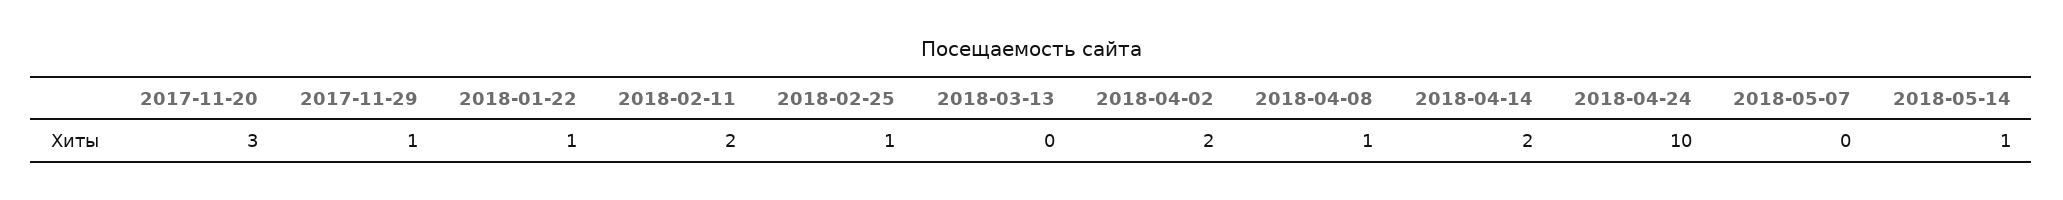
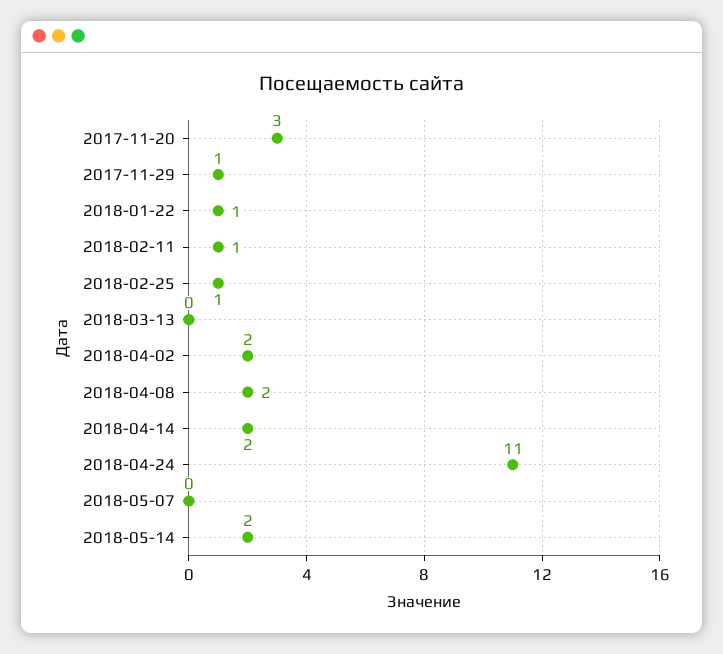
2018-02-11: 2 -> 1
2018-04-08: 1 -> 2
2018-04-24: 10 -> 11
2018-05-14: 1 -> 2

